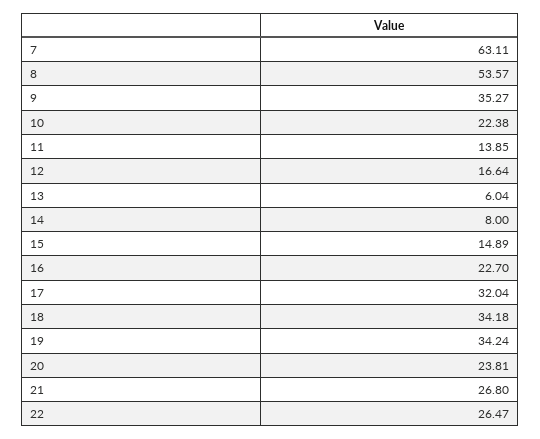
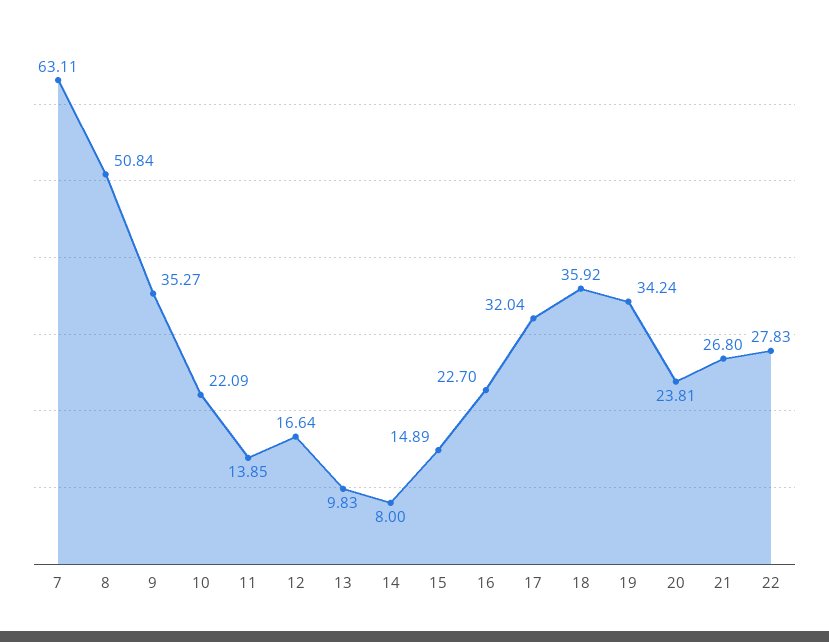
8: 53.57 -> 50.84
10: 22.38 -> 22.09
13: 6.04 -> 9.83
18: 34.18 -> 35.92
22: 26.47 -> 27.83

